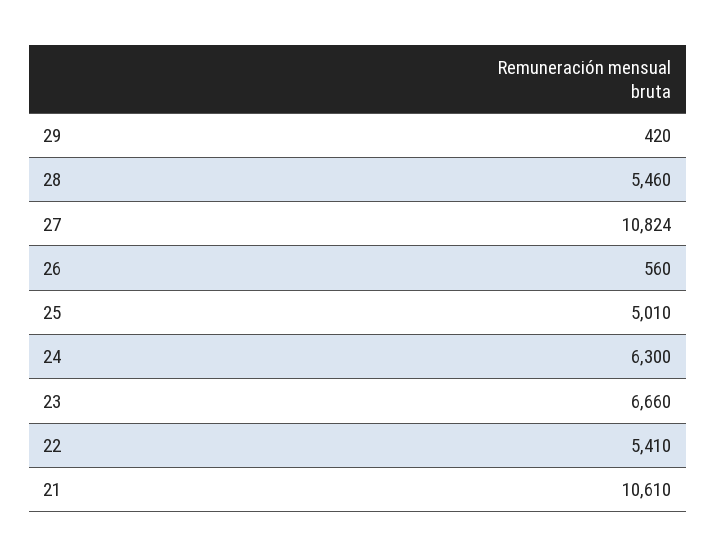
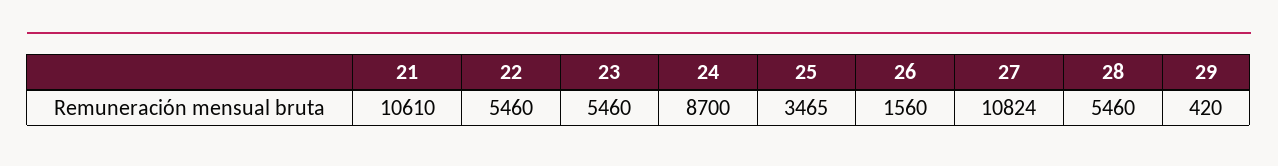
26: 560 -> 1560
25: 5010 -> 3465
24: 6300 -> 8700
23: 6660 -> 5460
22: 5410 -> 5460

